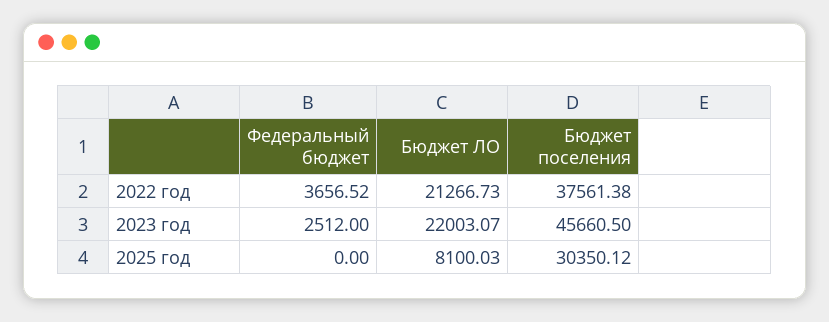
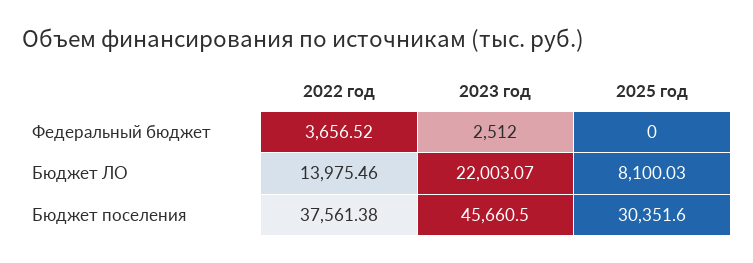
Бюджет ЛО, 2022 год: 21266.73 -> 13975.46
Бюджет поселения, 2025 год: 30350.12 -> 30351.6

